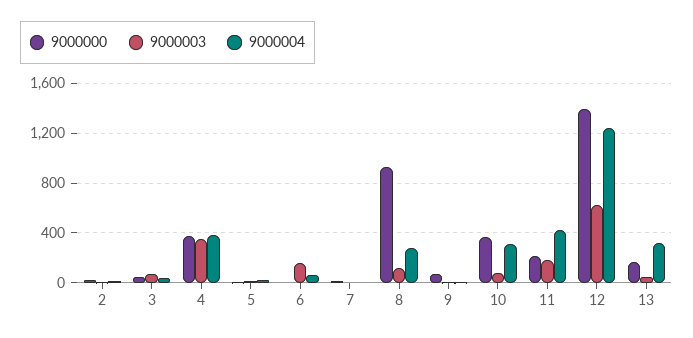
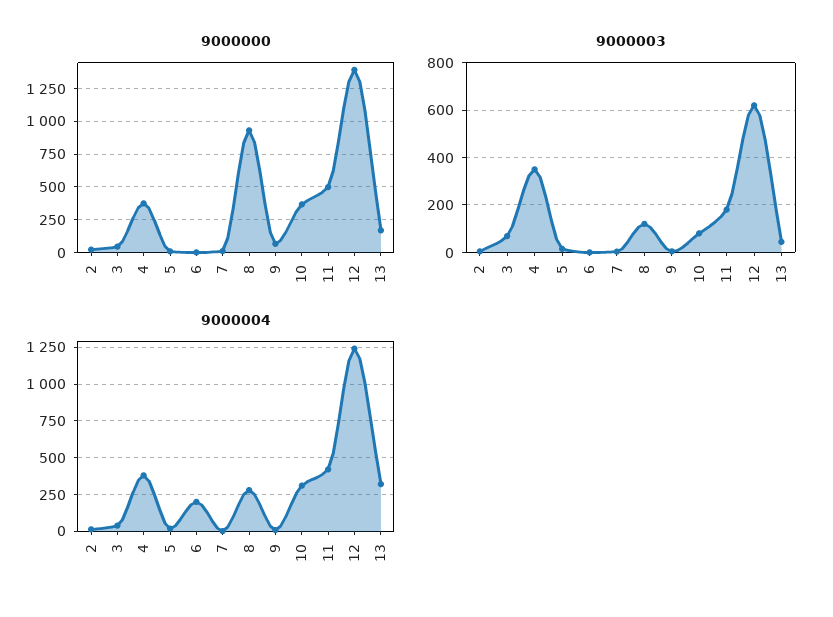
9000003, 6: 150 -> 0
9000004, 6: 50 -> 200
9000000, 11: 200 -> 500

